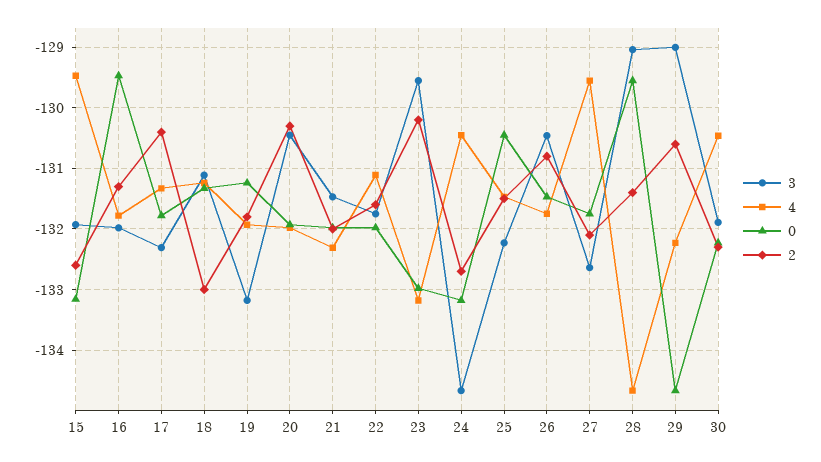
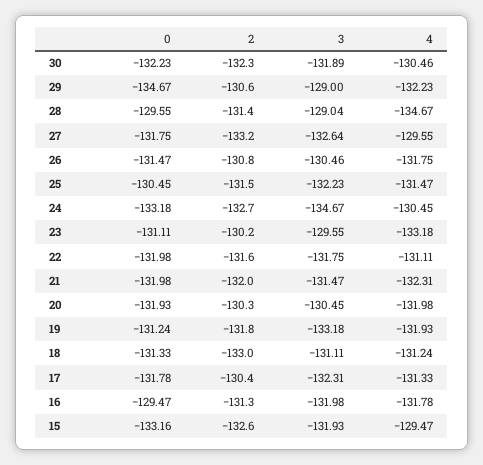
0, 23: -133 -> -131.11
2, 27: -132.1 -> -133.2

